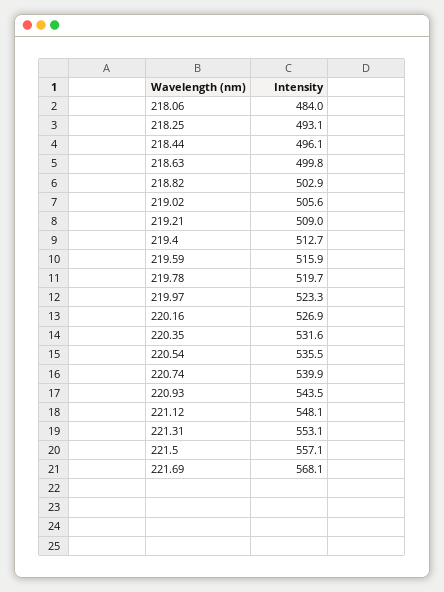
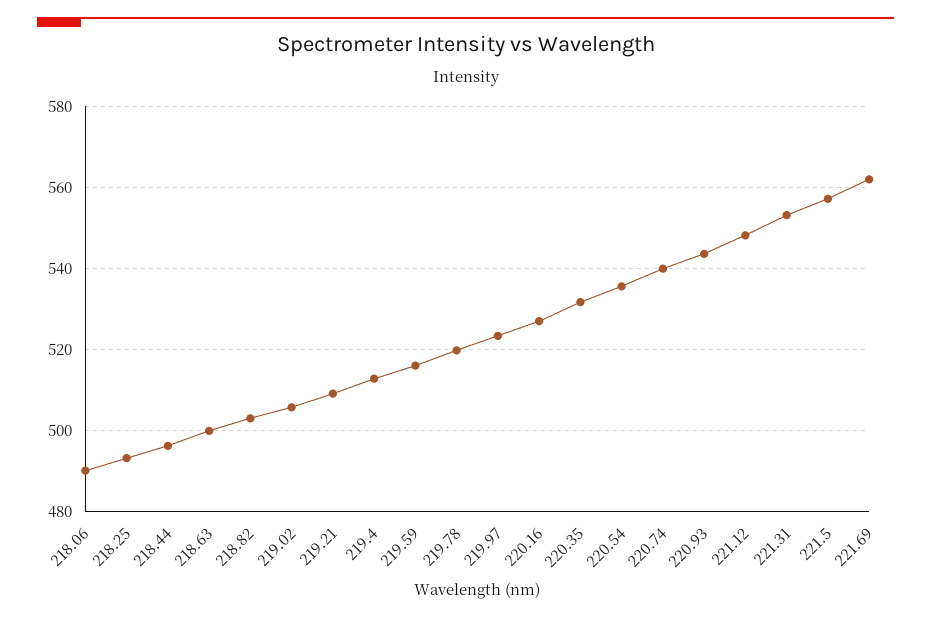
218.06: 484 -> 490
221.69: 568.1 -> 562

